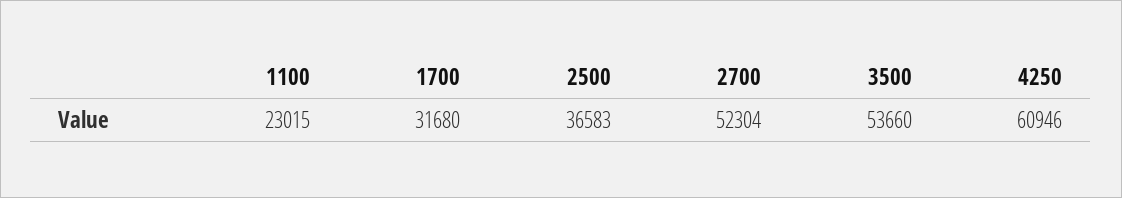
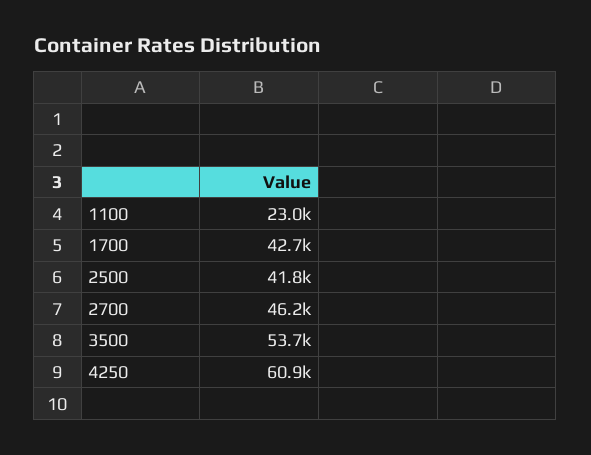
1700: 31680 -> 42700
2500: 36583 -> 41800
2700: 52304 -> 46200

